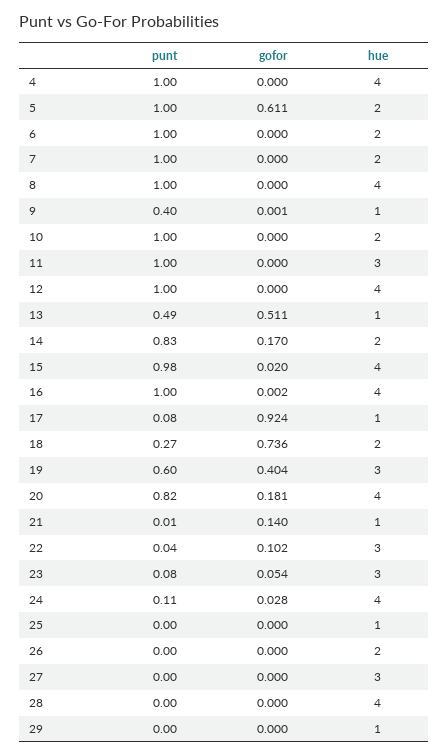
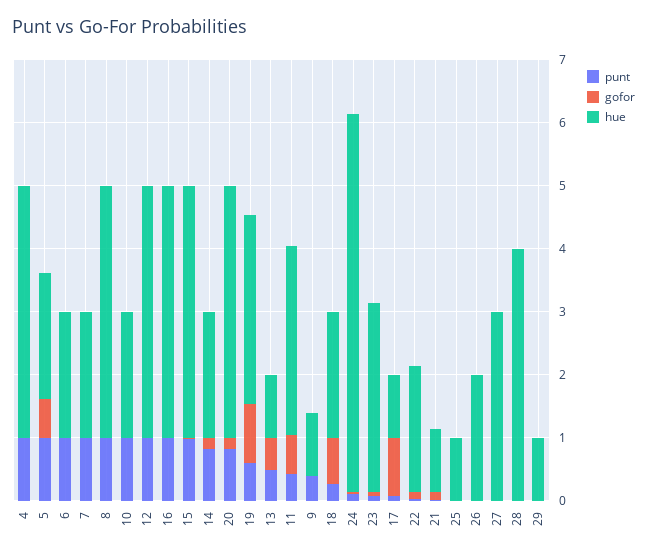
punt, 11: 1 -> 0.4
gofor, 11: 0 -> 0.6
gofor, 19: 0.404 -> 1
hue, 22: 3 -> 2
hue, 24: 4 -> 6

